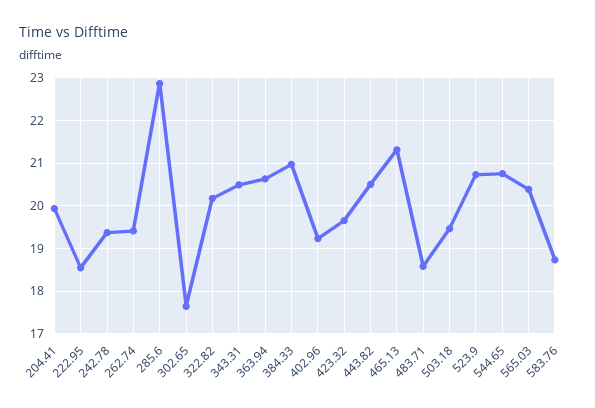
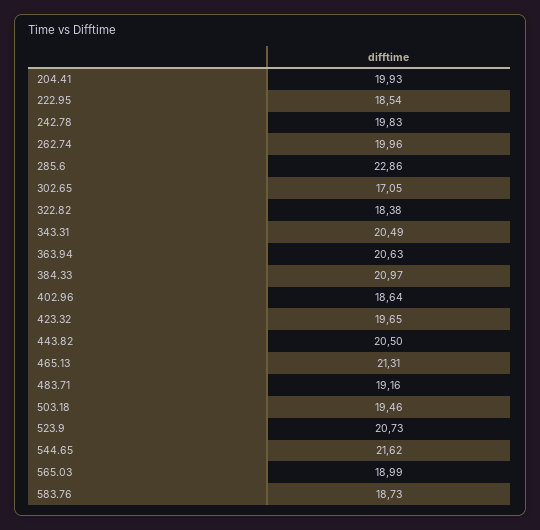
242.78: 19.4 -> 19.83
262.74: 19.4 -> 19.96
302.65: 17.6 -> 17.05
322.82: 20.2 -> 18.38
402.96: 19.2 -> 18.64
483.71: 18.6 -> 19.16
544.65: 20.8 -> 21.62
565.03: 20.4 -> 18.99

